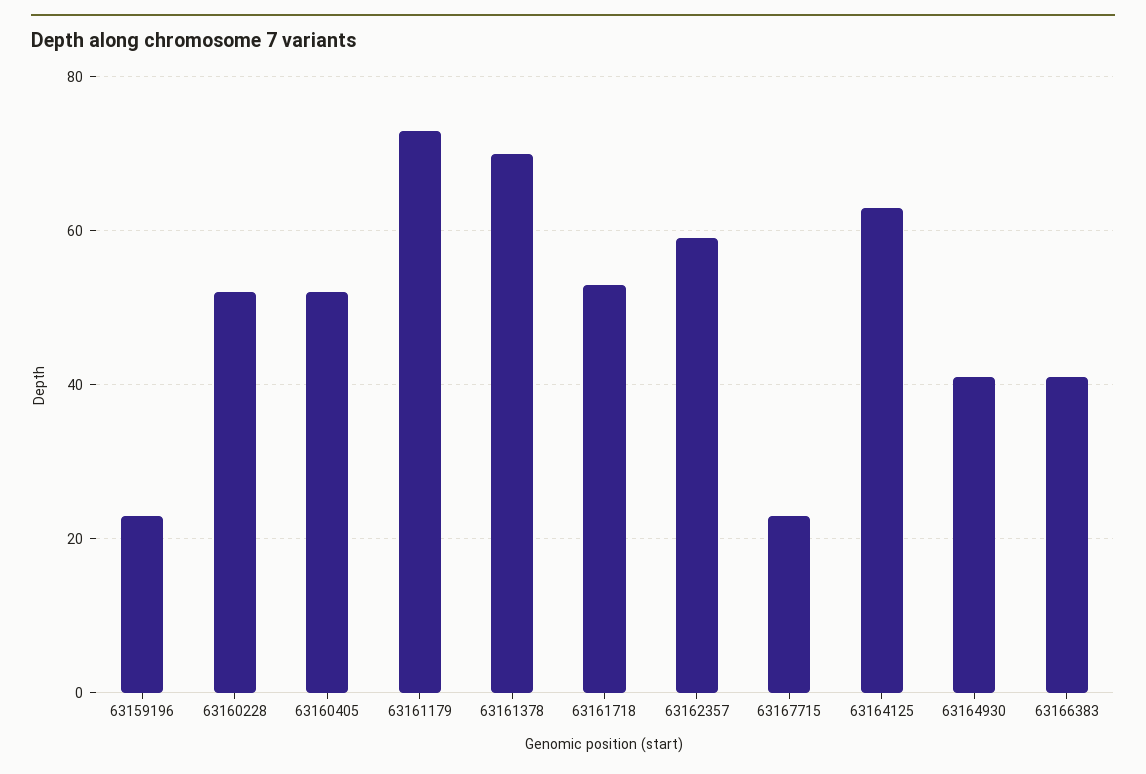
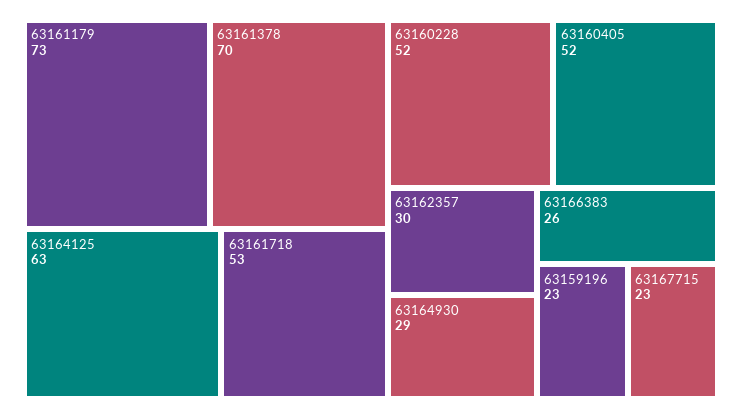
63162357: 60 -> 30
63164930: 40 -> 29
63166383: 40 -> 26

